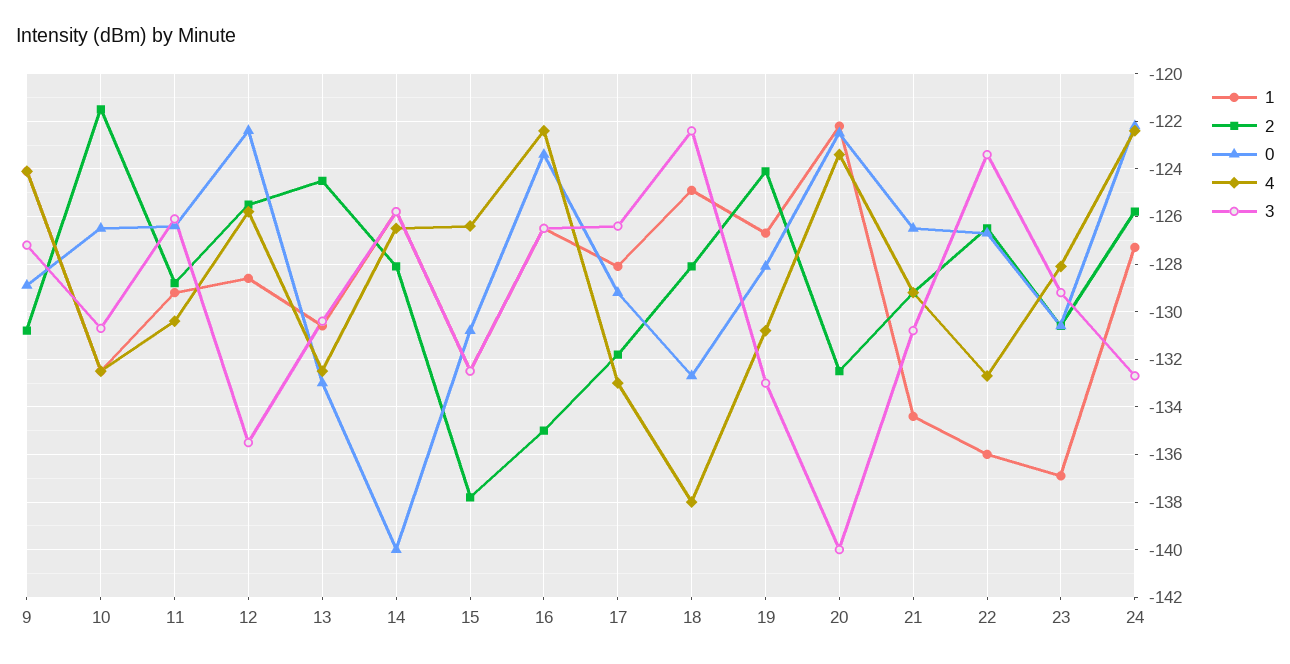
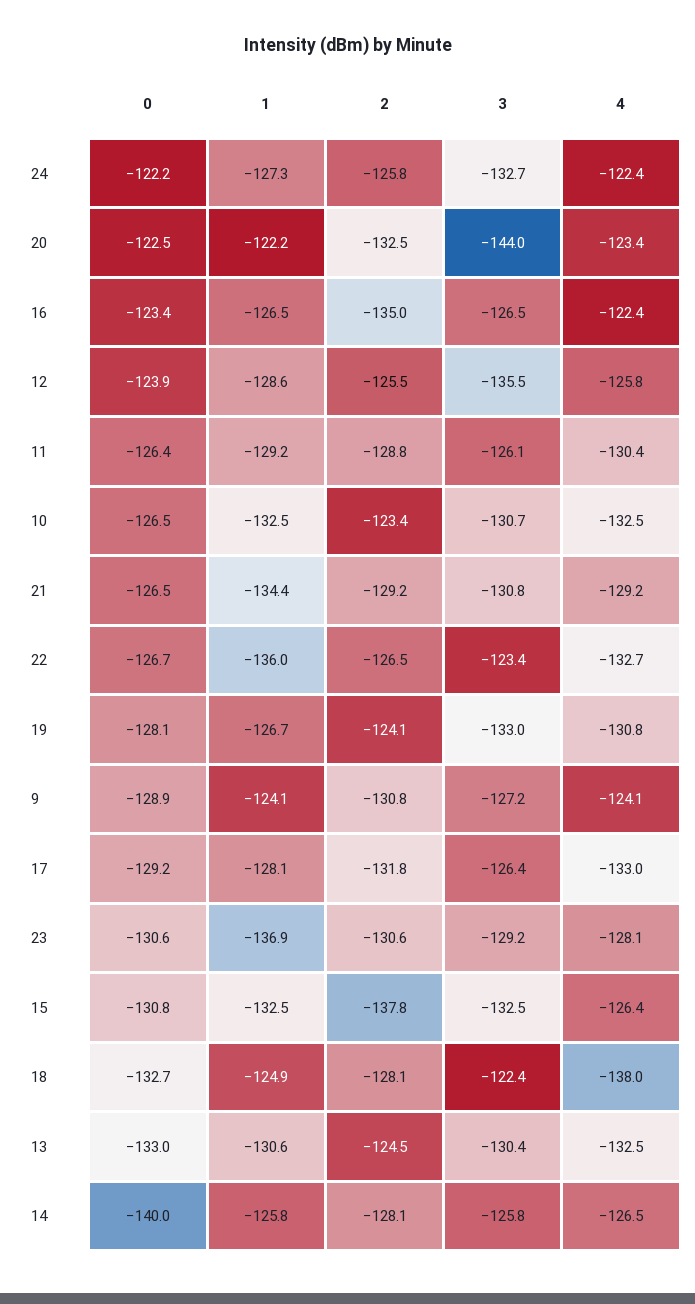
2, 10: -121.5 -> -123.4
0, 12: -122.5 -> -123.9
3, 20: -140 -> -144

